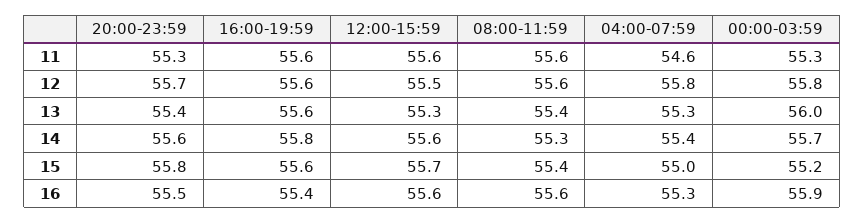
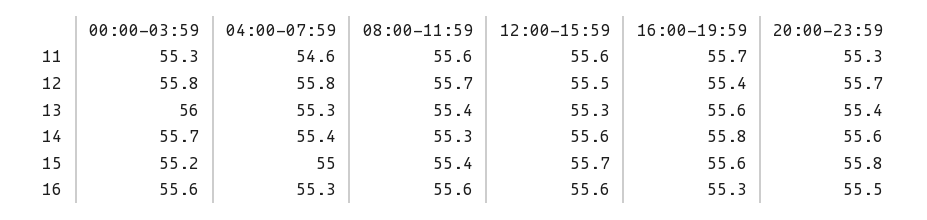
16:00-19:59, 11: 55.6 -> 55.7
16:00-19:59, 12: 55.6 -> 55.4
08:00-11:59, 12: 55.6 -> 55.7
16:00-19:59, 16: 55.4 -> 55.3
00:00-03:59, 16: 55.9 -> 55.6

